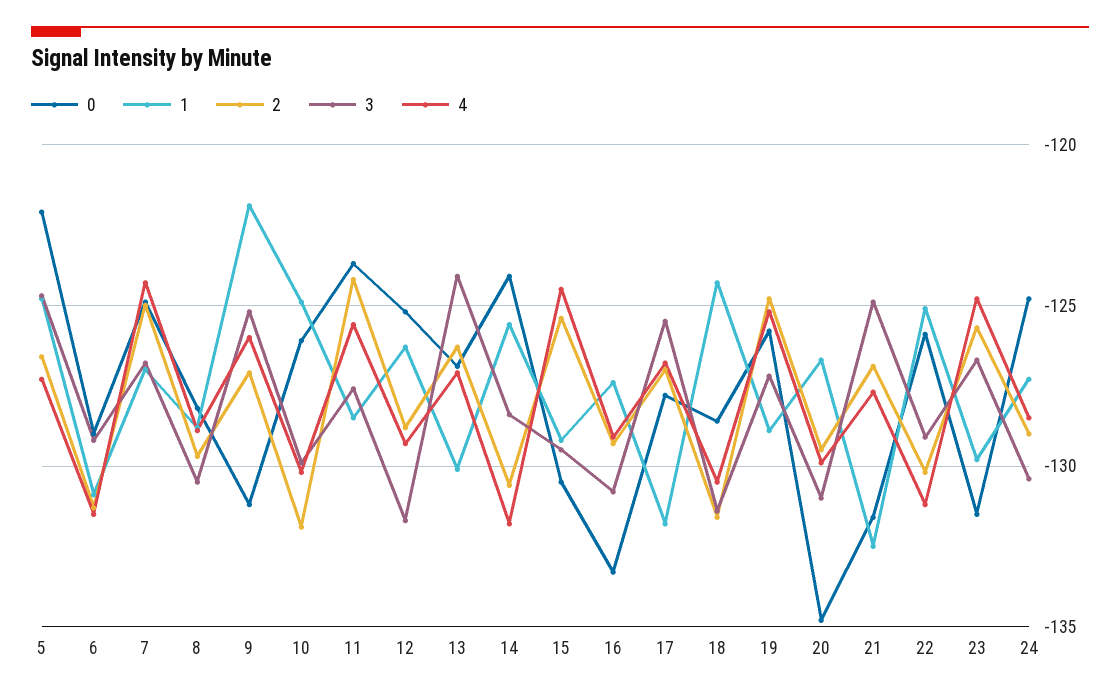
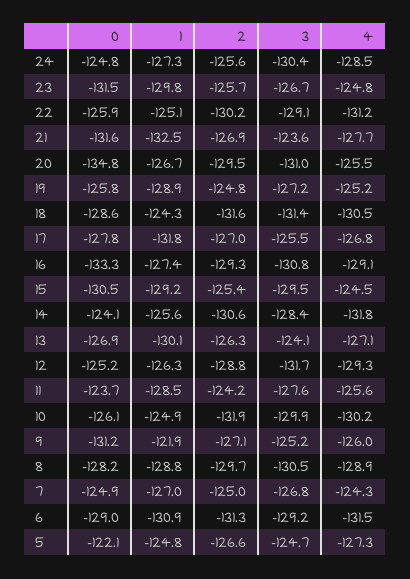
4, 20: -130 -> -125.5
3, 21: -125 -> -123.6
2, 24: -129 -> -125.6

